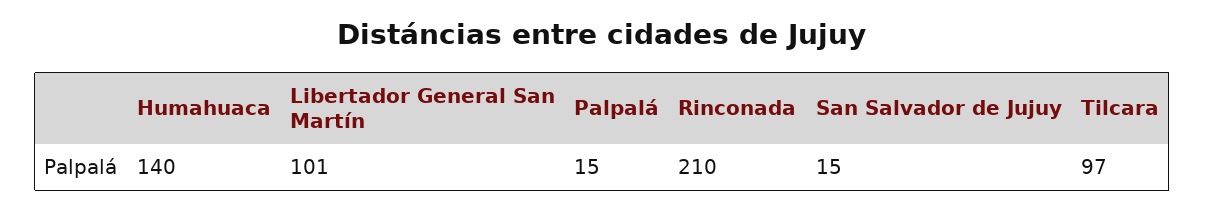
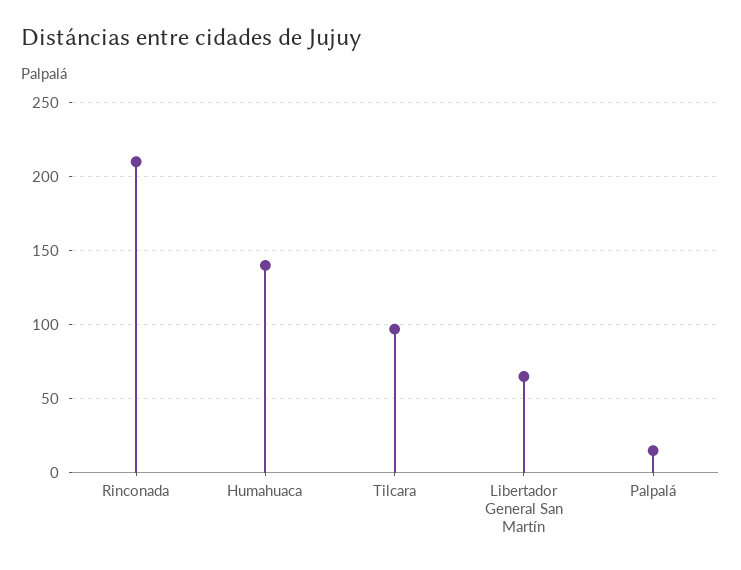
Libertador General San Martín: 101 -> 65
San Salvador de Jujuy: 15 -> none

